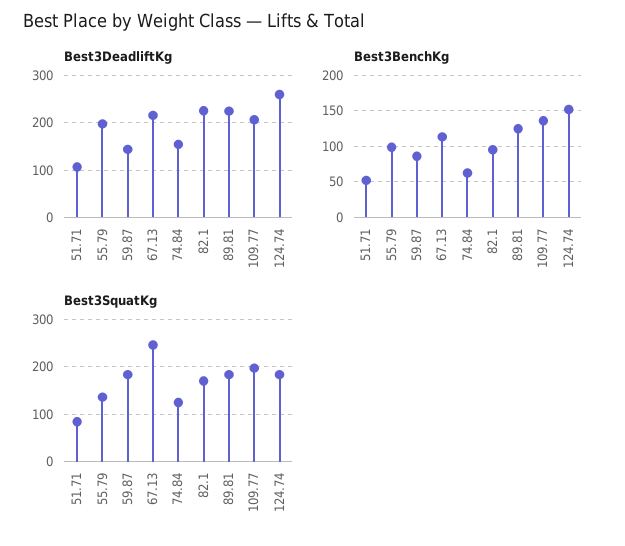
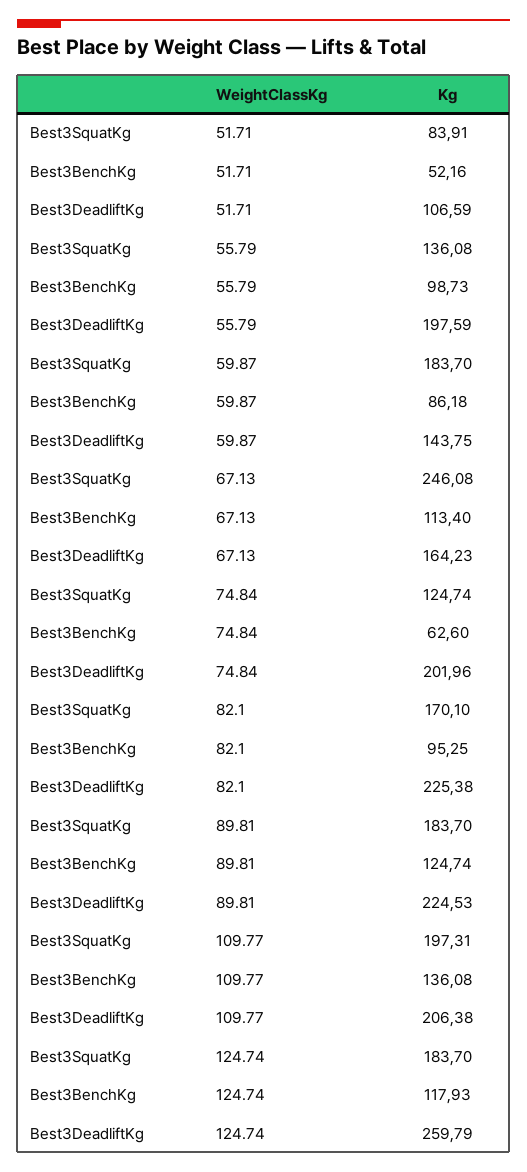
Best3DeadliftKg, 67.13: 220 -> 164.23
Best3DeadliftKg, 74.84: 160 -> 201.96
Best3BenchKg, 124.74: 150 -> 117.93

